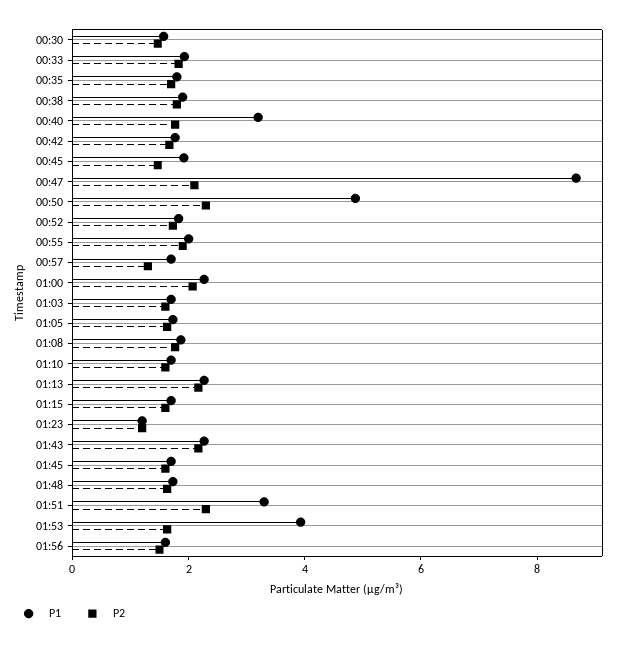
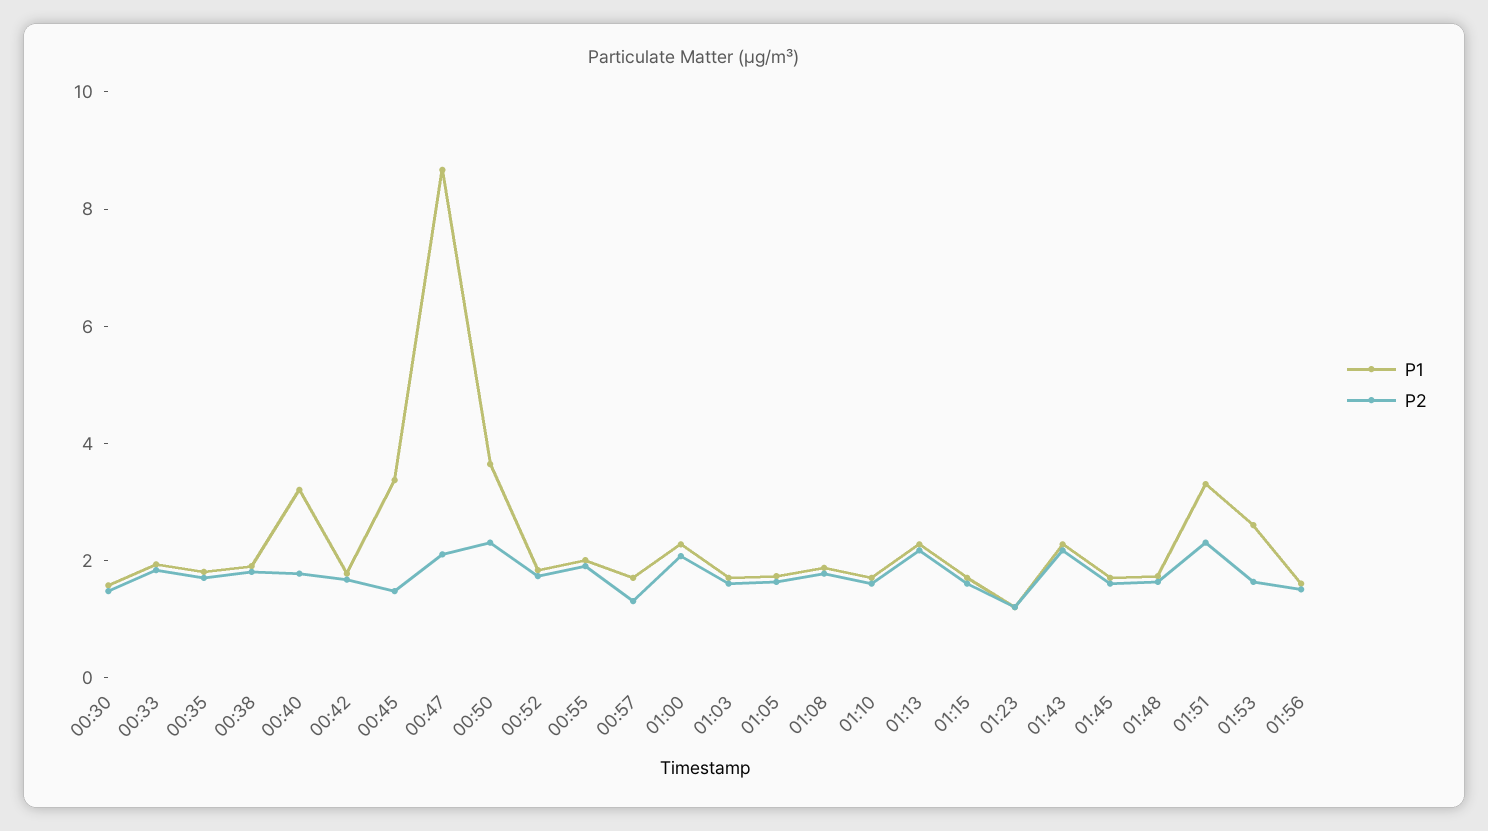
P1, 00:45: 2 -> 3.5
P1, 00:50: 5 -> 3.5
P1, 01:53: 4 -> 2.5

